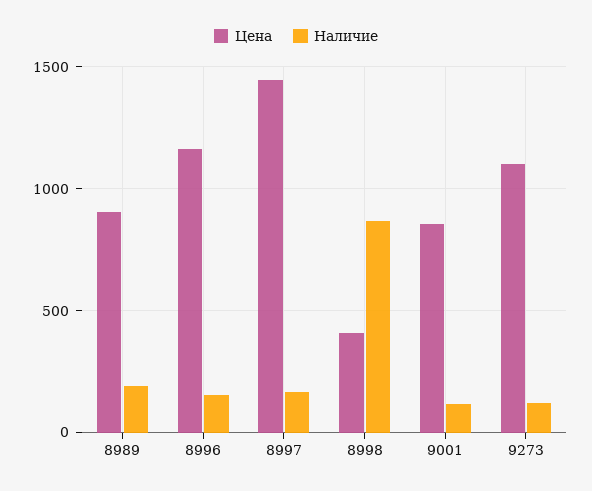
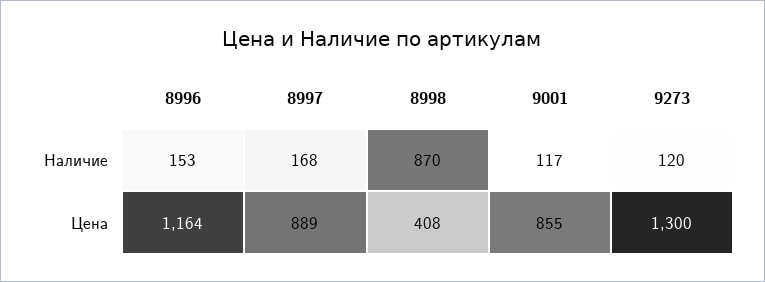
Цена, 8989: 900 -> none
Наличие, 8989: 200 -> none
Цена, 8997: 1450 -> 889
Цена, 9273: 1100 -> 1300

